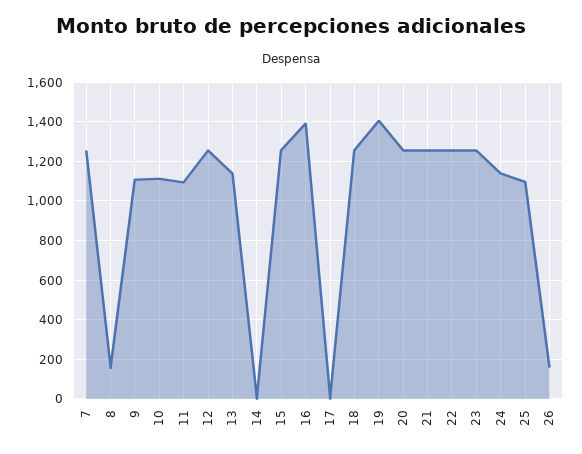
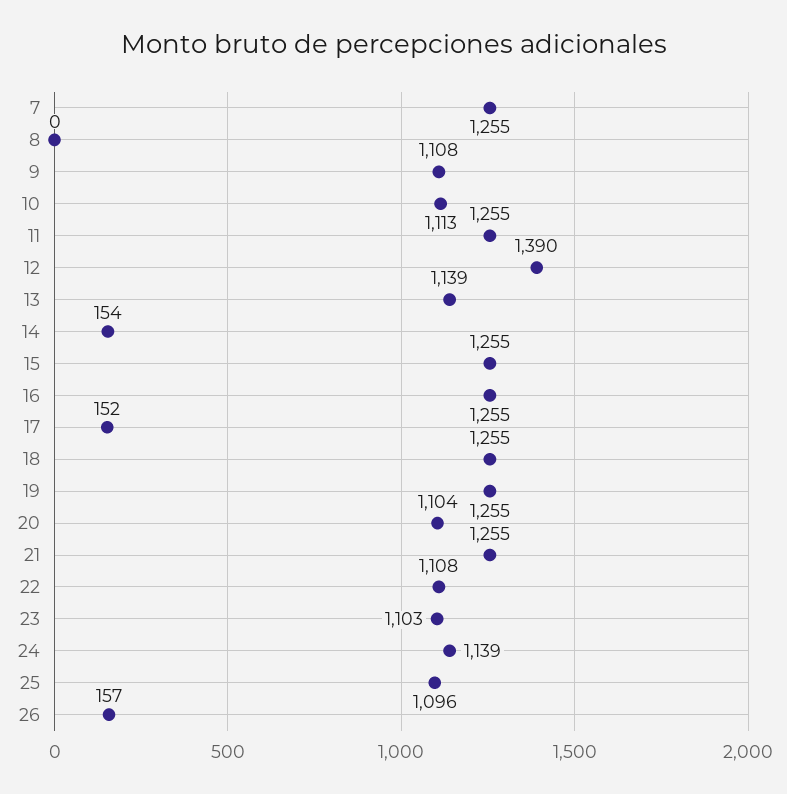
8: 150 -> 0
11: 1100 -> 1255
12: 1250 -> 1390
14: 0 -> 154
16: 1400 -> 1255
17: 0 -> 152
19: 1400 -> 1255
20: 1250 -> 1104
22: 1250 -> 1108
23: 1250 -> 1103

